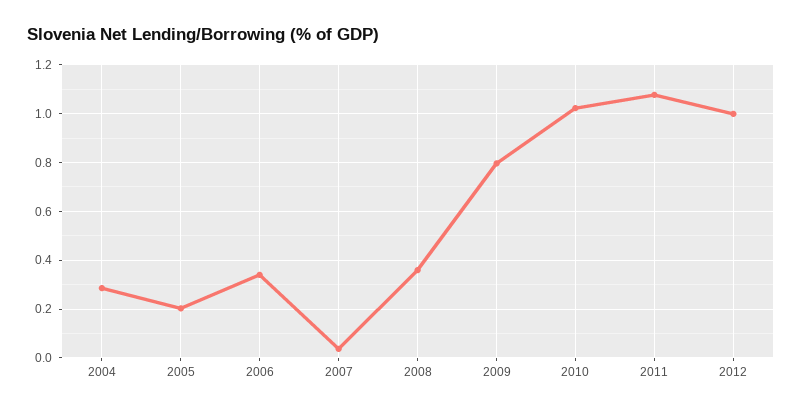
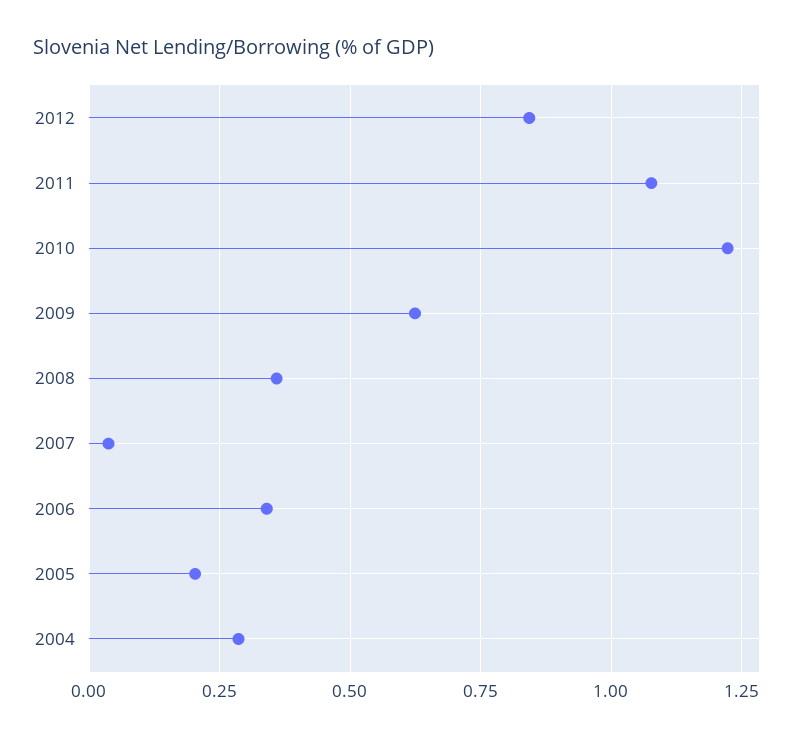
2009: 0.8 -> 0.625
2010: 1.025 -> 1.225
2012: 1 -> 0.85

